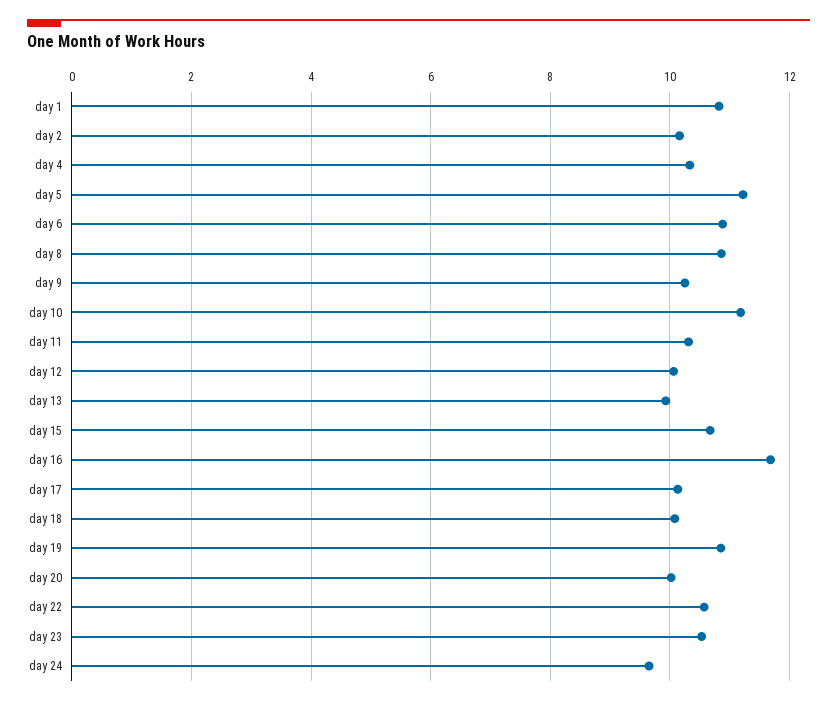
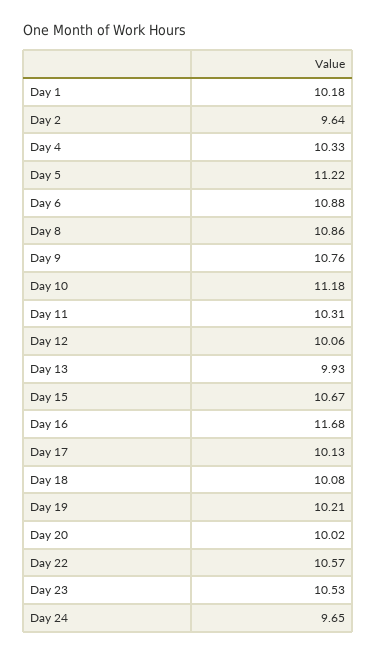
day 1: 10.8 -> 10.18
day 2: 10.2 -> 9.64
day 9: 10.2 -> 10.76
day 19: 10.8 -> 10.21

